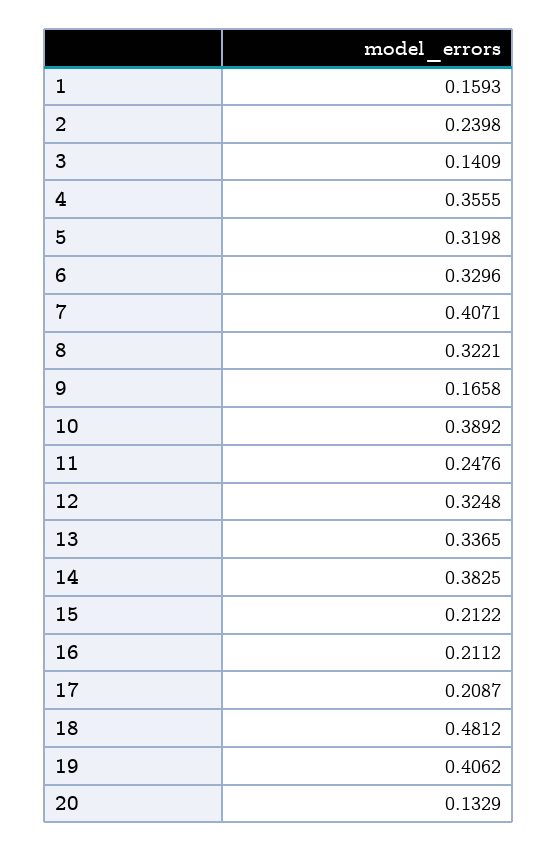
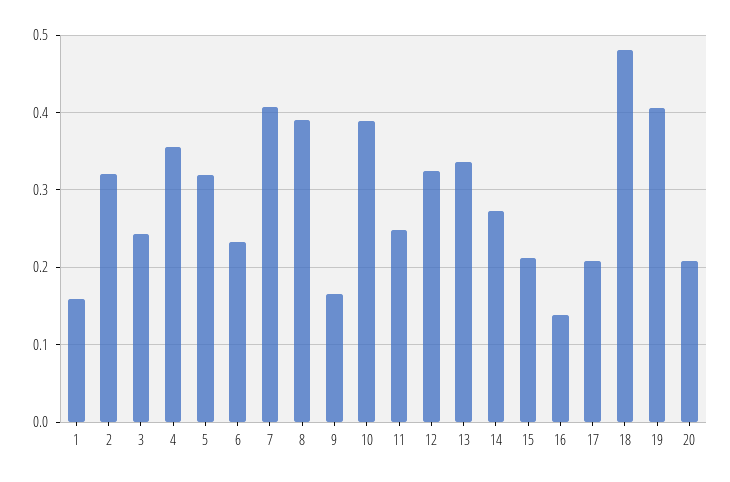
2: 0.2398 -> 0.32
3: 0.1409 -> 0.24
6: 0.3296 -> 0.23
8: 0.3221 -> 0.39
14: 0.3825 -> 0.27
16: 0.2112 -> 0.14
20: 0.1329 -> 0.21

